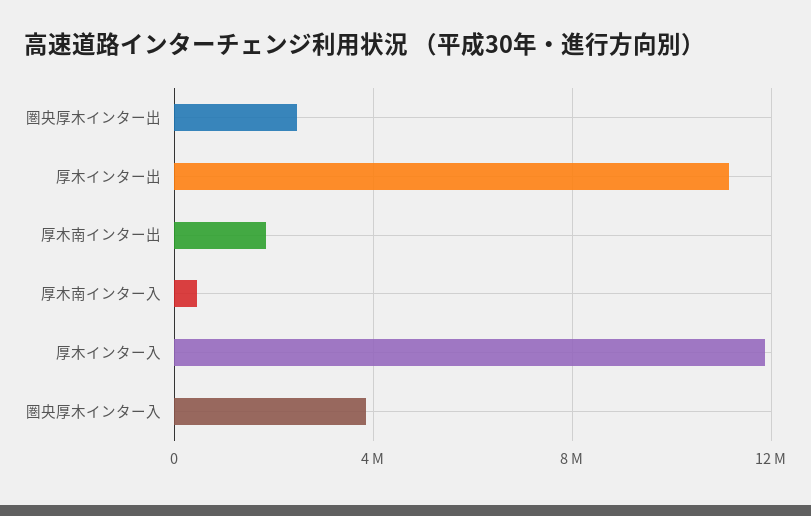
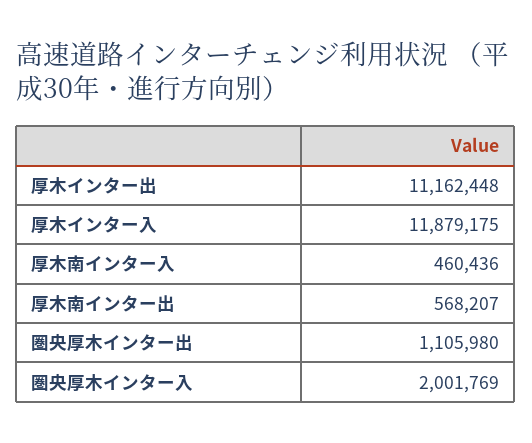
圏央厚木インター出: 2500000 -> 1105980
厚木南インター出: 2000000 -> 568207
圏央厚木インター入: 4000000 -> 2001769

